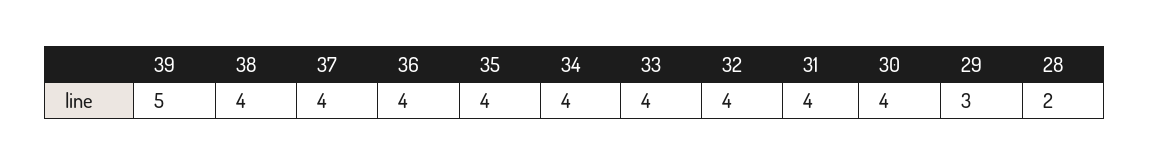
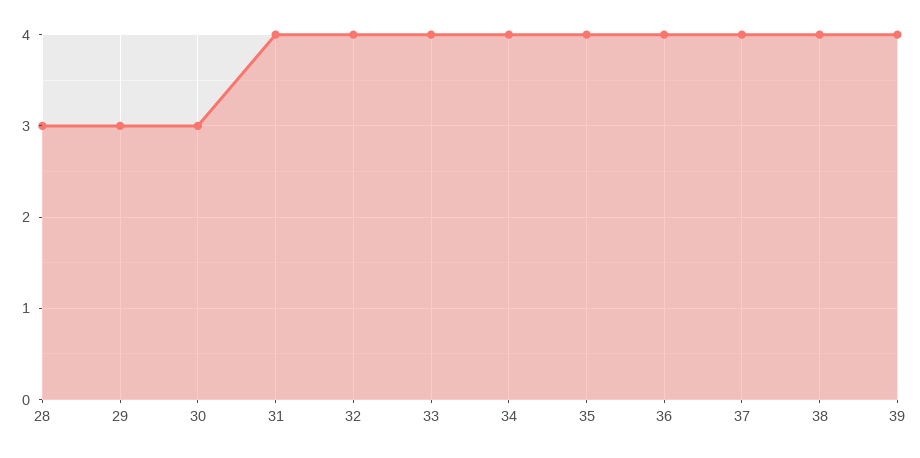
39: 5 -> 4
30: 4 -> 3
28: 2 -> 3

